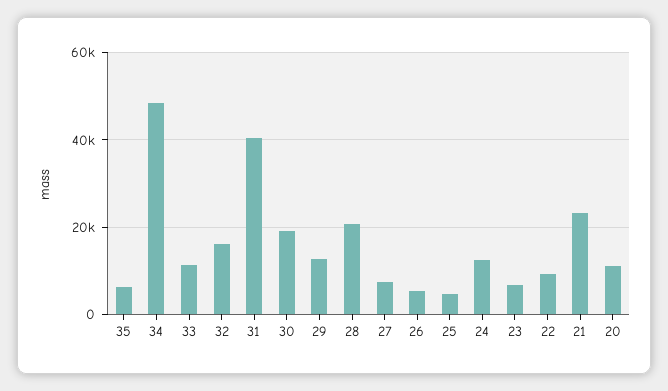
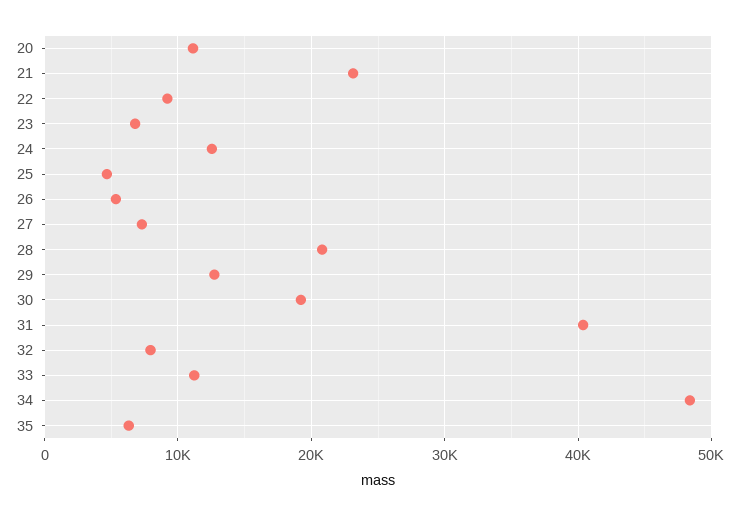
32: 16000 -> 8000

